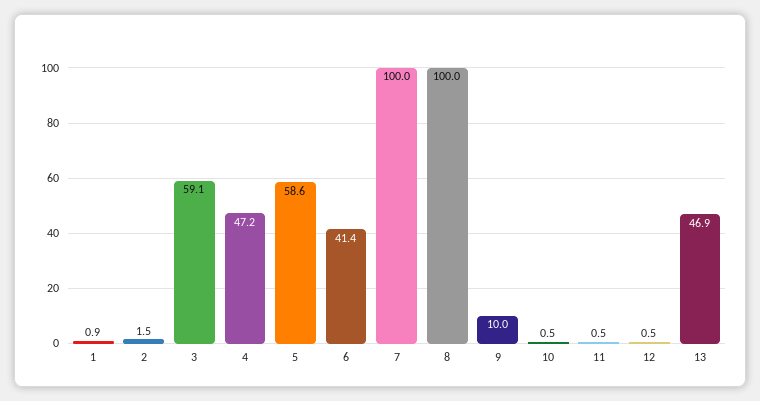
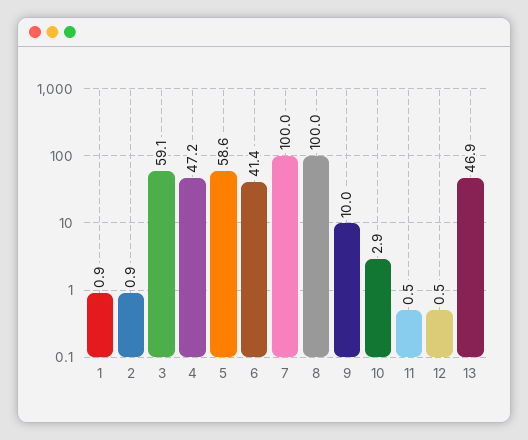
2: 1.5 -> 0.9
10: 0.5 -> 2.9

